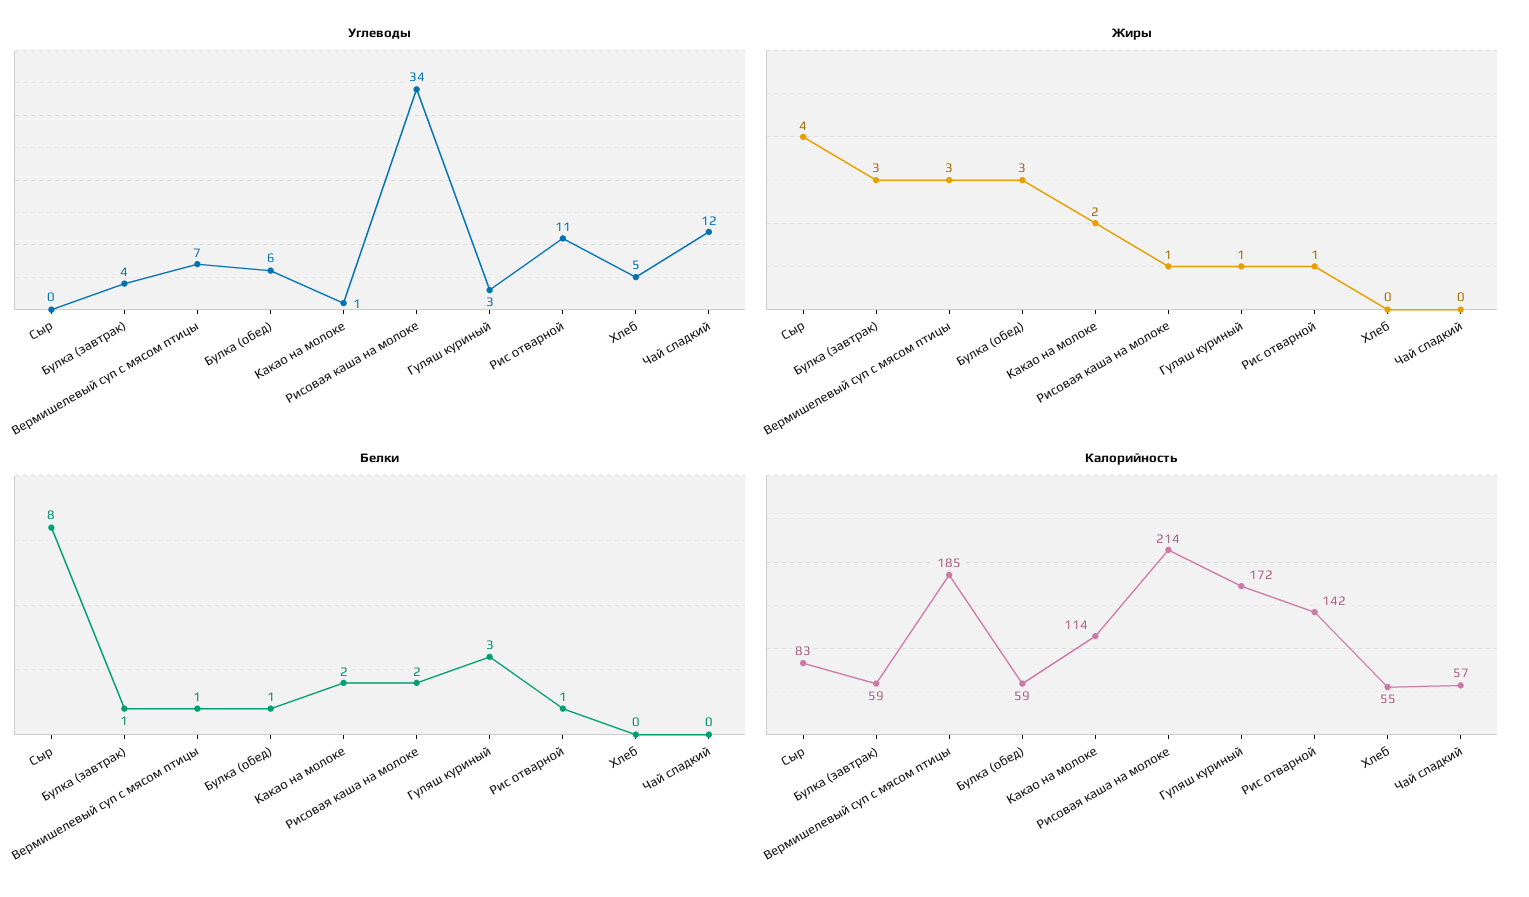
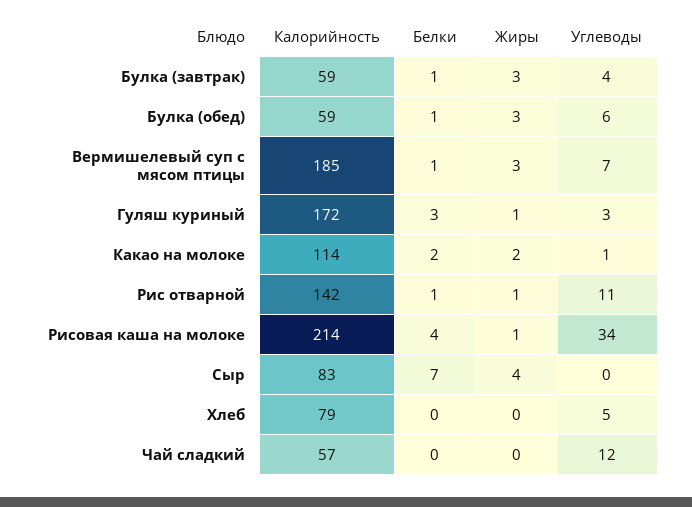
Белки, Сыр: 8 -> 7
Белки, Рисовая каша на молоке: 2 -> 4
Калорийность, Хлеб: 55 -> 79

